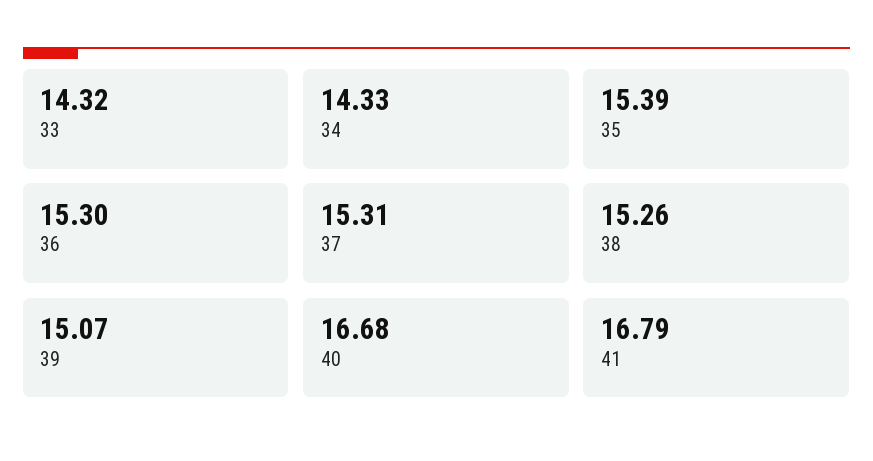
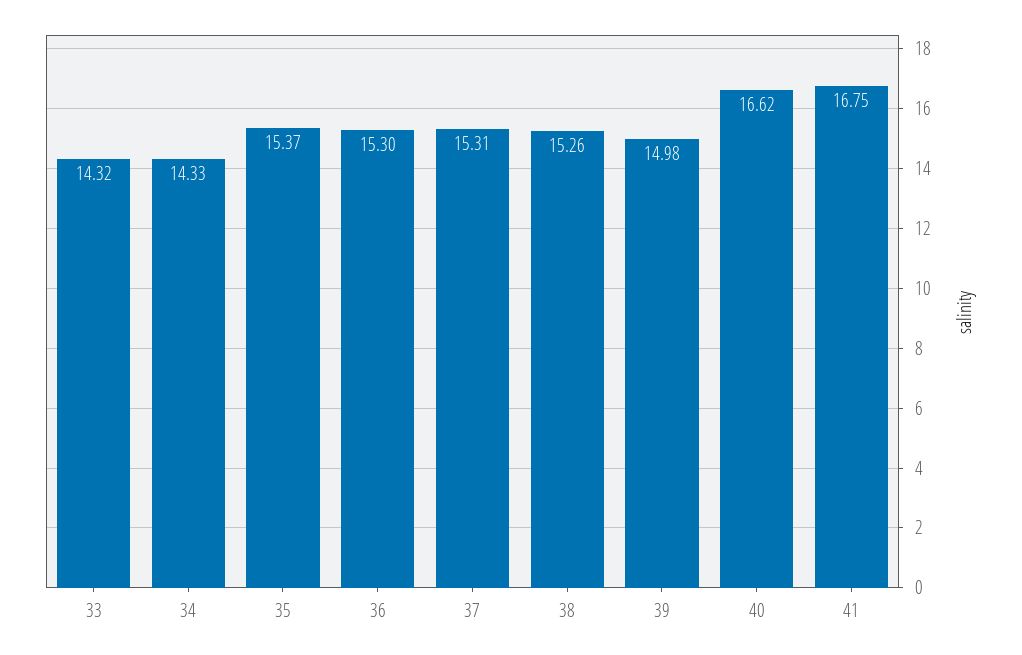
35: 15.39 -> 15.37
39: 15.07 -> 14.98
40: 16.68 -> 16.62
41: 16.79 -> 16.75

